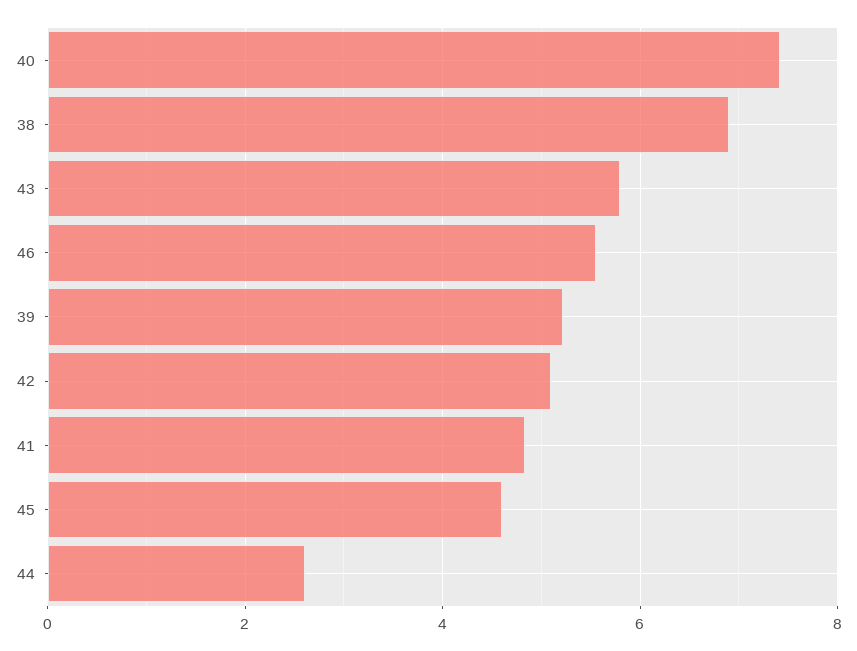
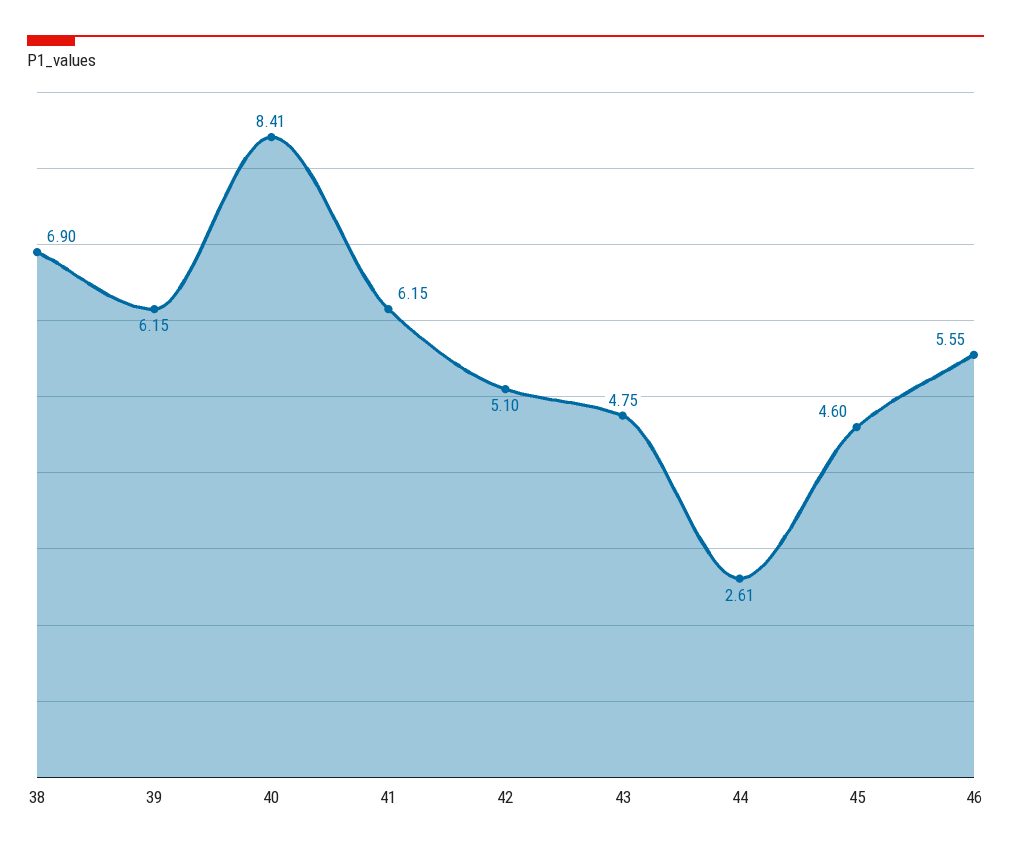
40: 7.4 -> 8.41
43: 5.8 -> 4.75
39: 5.2 -> 6.15
41: 4.8 -> 6.15

